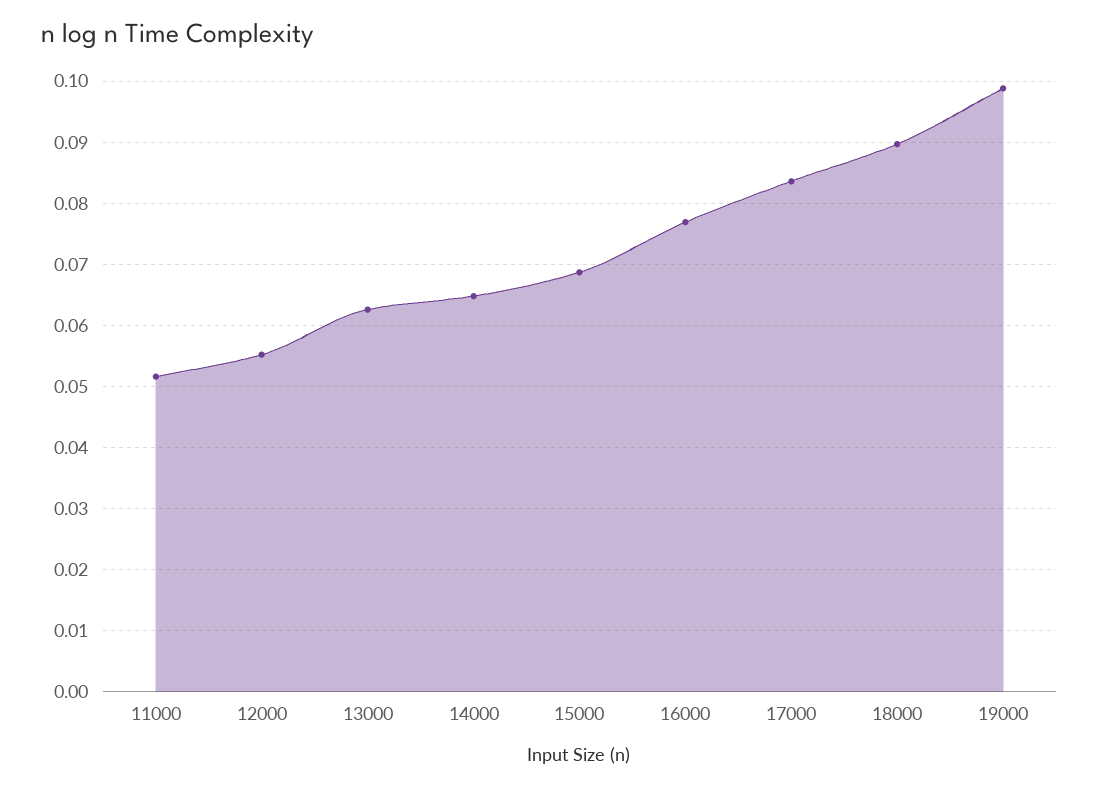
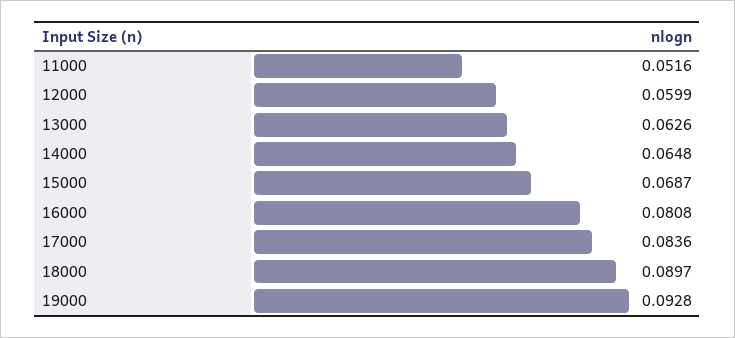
12000: 0.055 -> 0.0599
16000: 0.077 -> 0.0808
19000: 0.099 -> 0.0928

